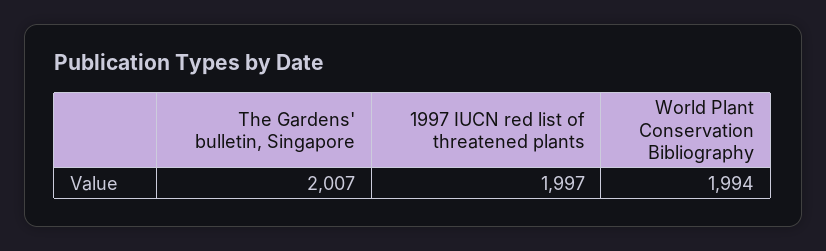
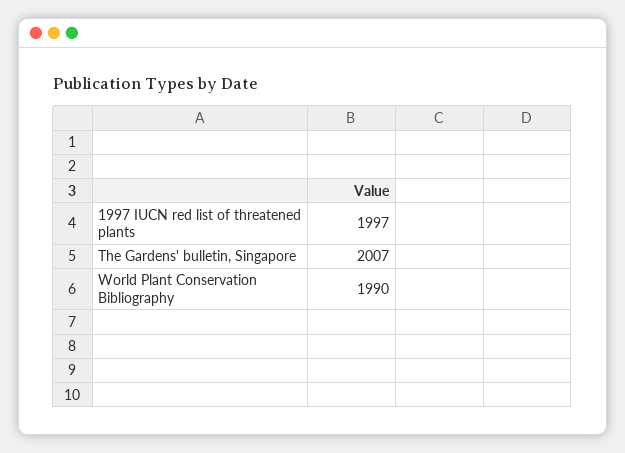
World Plant Conservation Bibliography: 1994 -> 1990

